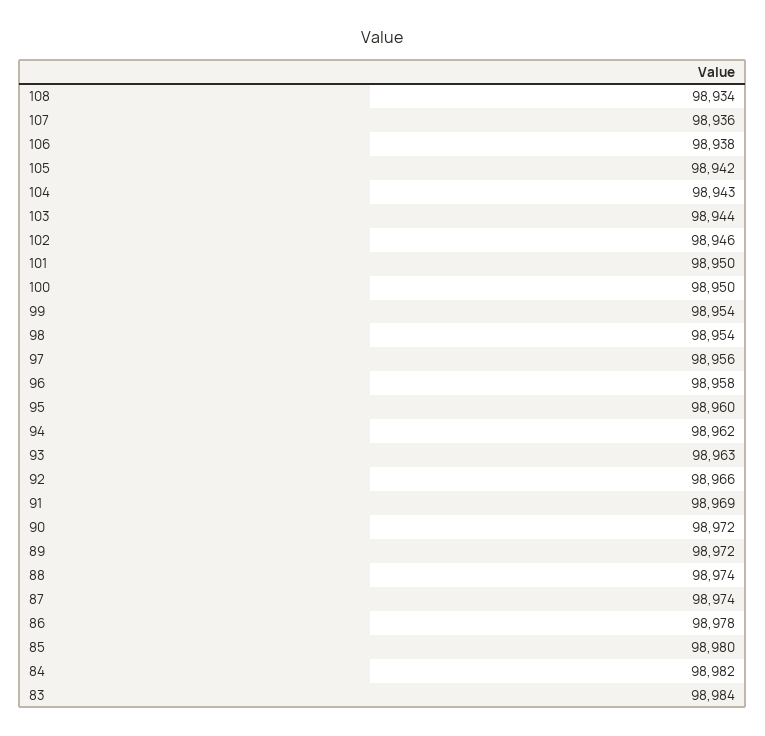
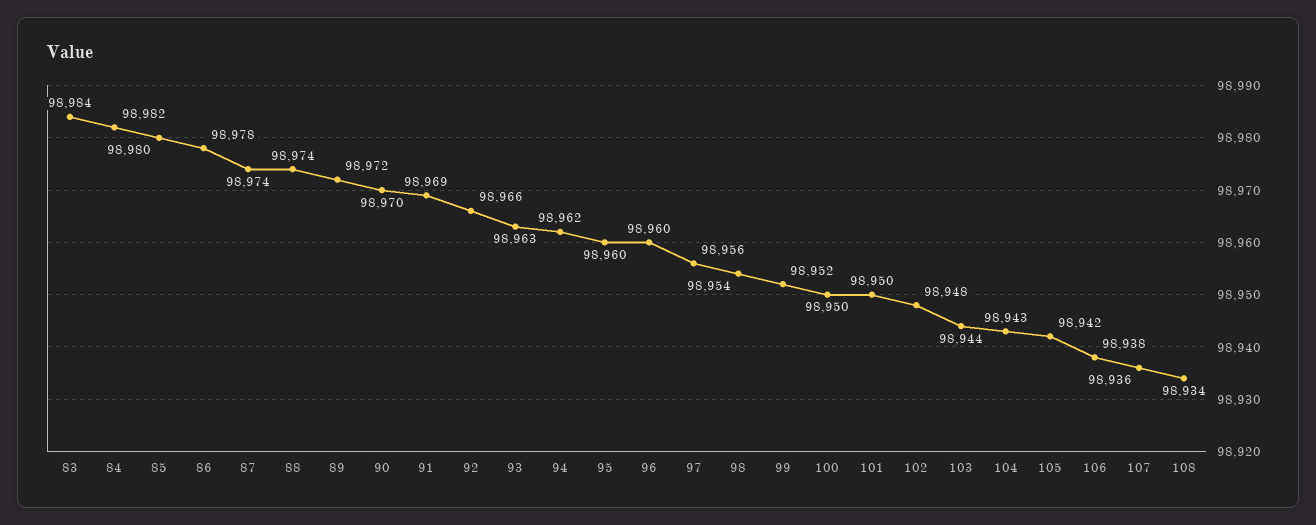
102: 98946 -> 98948
99: 98954 -> 98952
96: 98958 -> 98960
90: 98972 -> 98970

